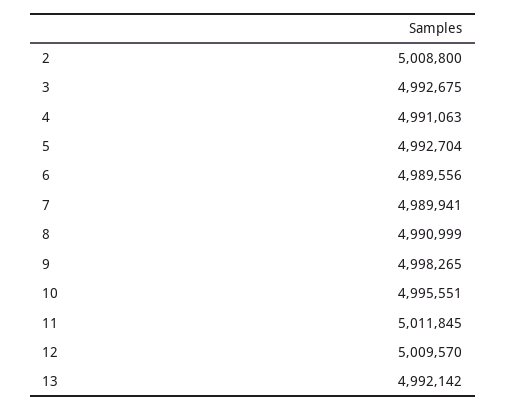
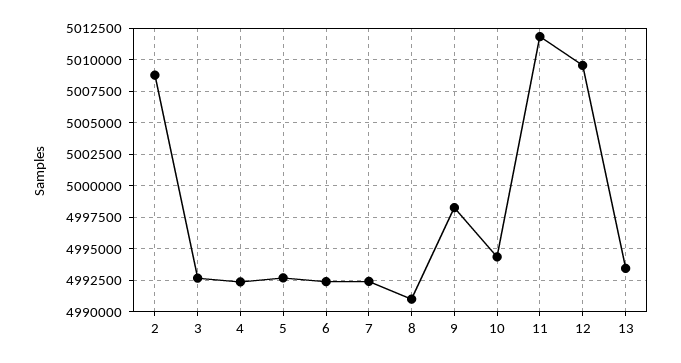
4: 4991063 -> 4992500
6: 4989556 -> 4992500
7: 4989941 -> 4992500
10: 4995551 -> 4994500
13: 4992142 -> 4993500

